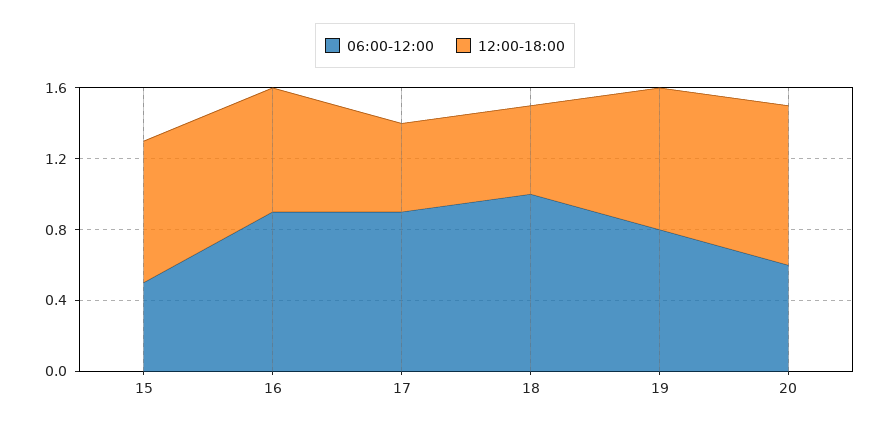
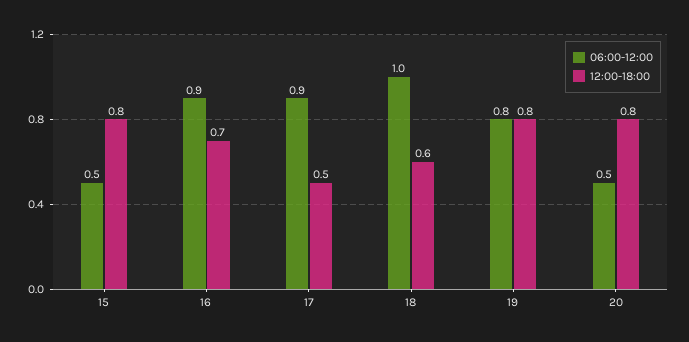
12:00-18:00, 18: 0.5 -> 0.6
06:00-12:00, 20: 0.6 -> 0.5
12:00-18:00, 20: 0.9 -> 0.8

